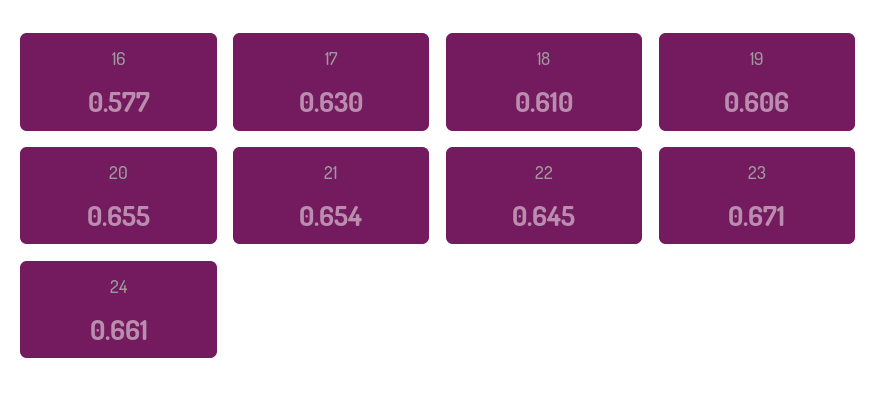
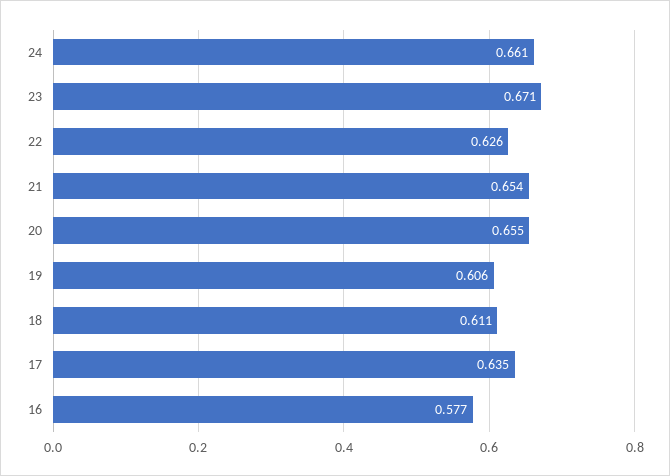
17: 0.63 -> 0.635
18: 0.61 -> 0.611
22: 0.645 -> 0.626

